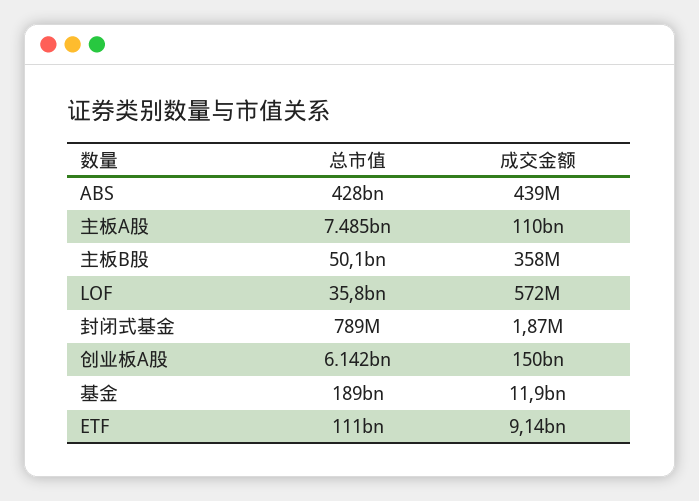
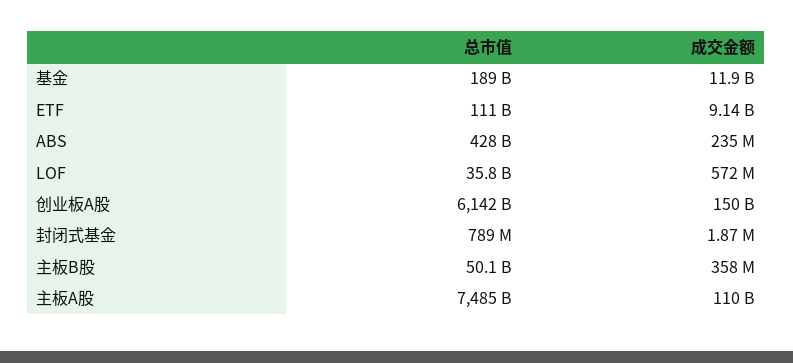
成交金额, ABS: 439000000 -> 235000000

